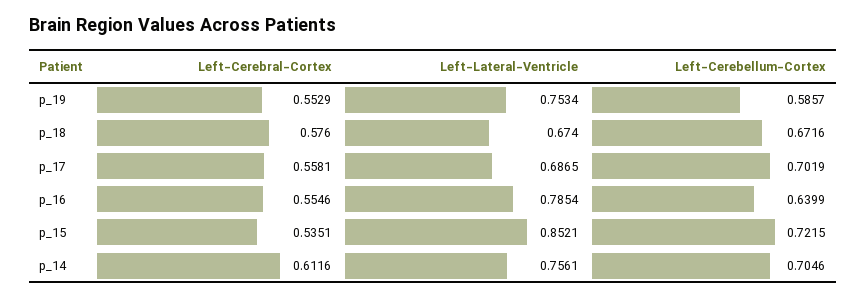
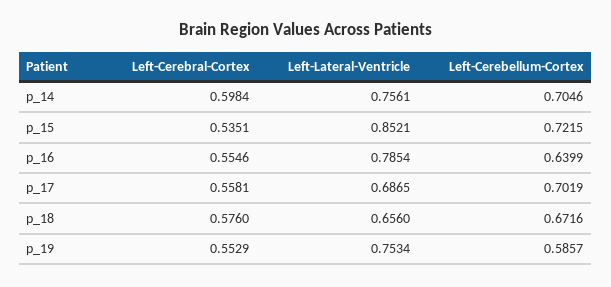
Left-Lateral-Ventricle, p_18: 0.674 -> 0.656
Left-Cerebral-Cortex, p_14: 0.6116 -> 0.5984

